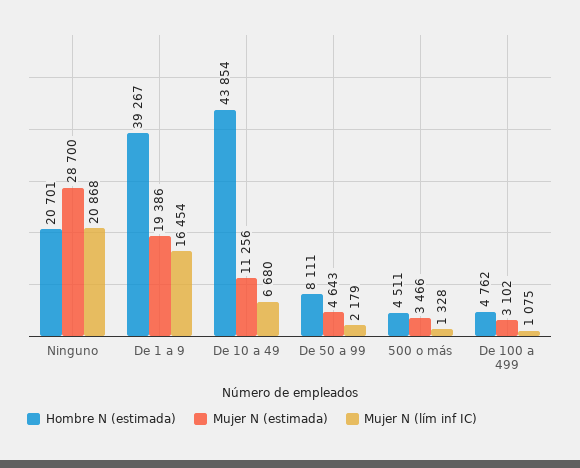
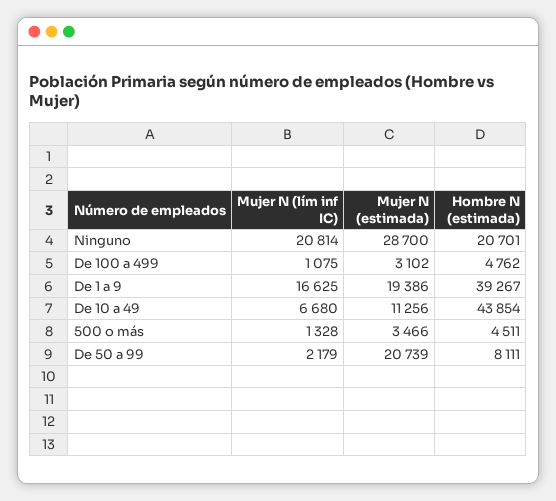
Mujer N (lím inf IC), Ninguno: 20868 -> 20814
Mujer N (lím inf IC), De 1 a 9: 16454 -> 16625
Mujer N (estimada), De 50 a 99: 4643 -> 20739

